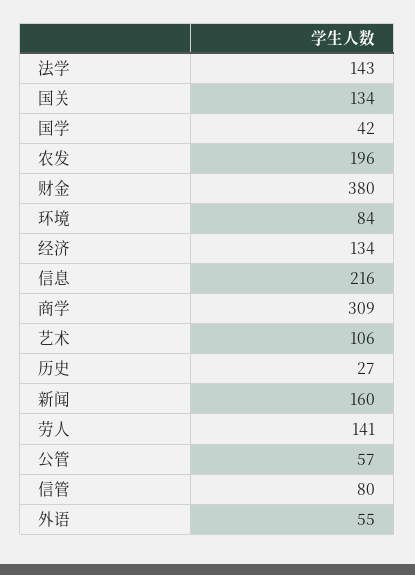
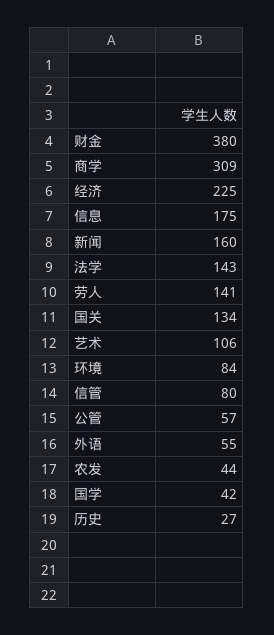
农发: 196 -> 44
经济: 134 -> 225
信息: 216 -> 175

